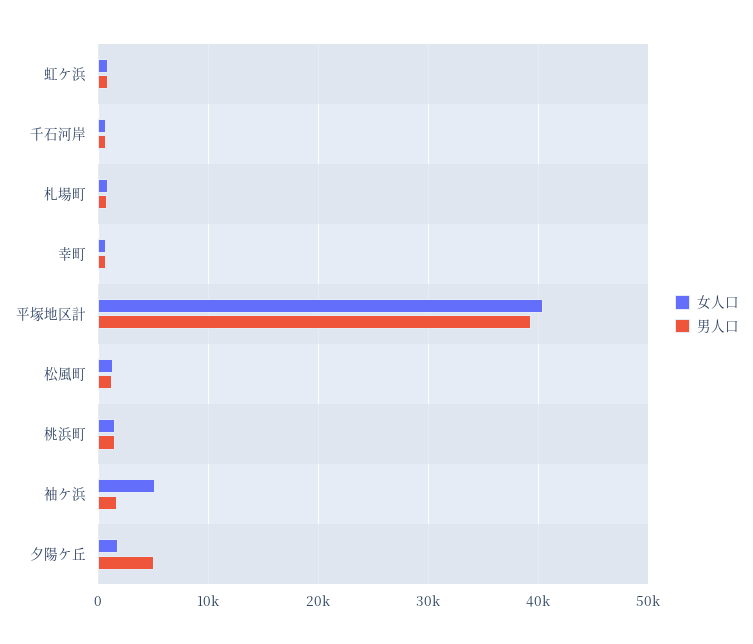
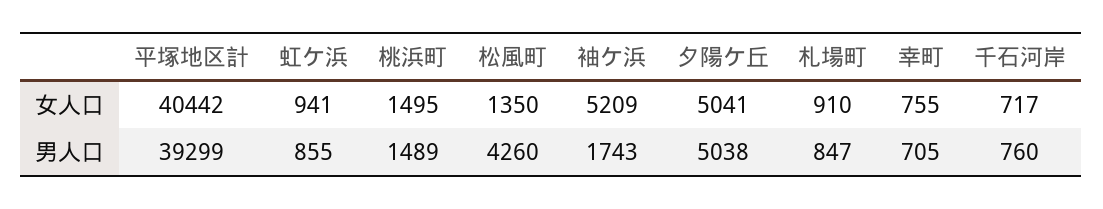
男人口, 松風町: 1000 -> 4260
女人口, 夕陽ケ丘: 2000 -> 5041

